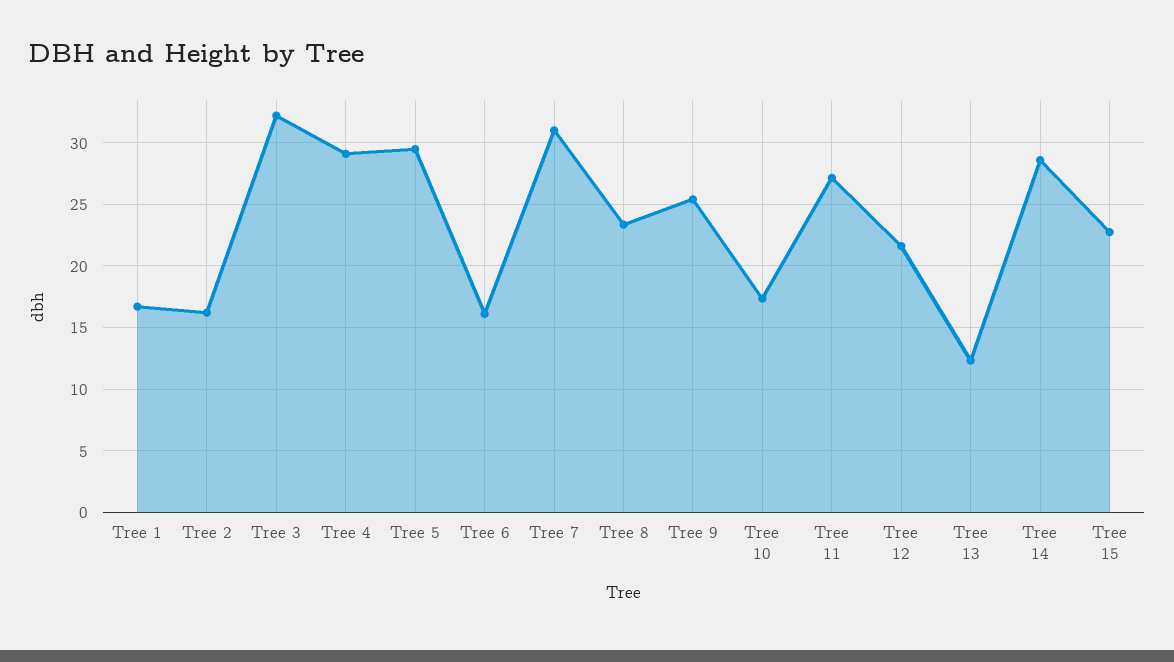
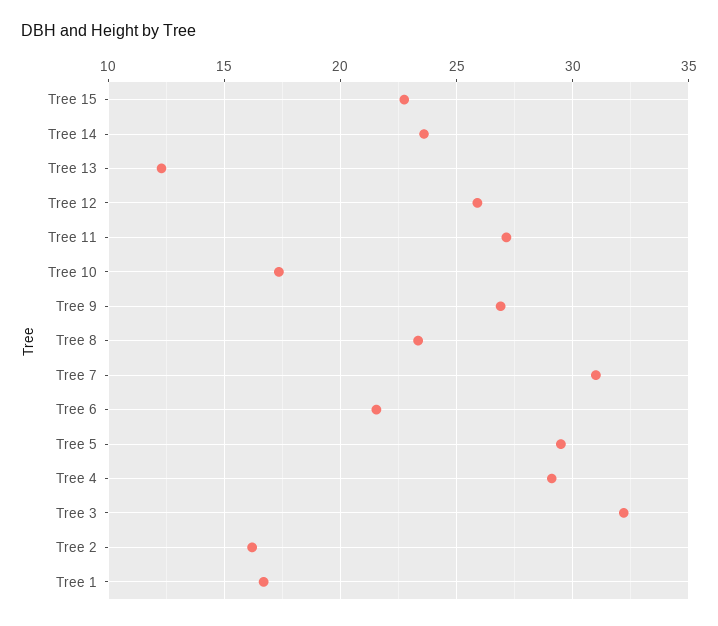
Tree 6: 16 -> 21.5
Tree 9: 25.5 -> 27
Tree 12: 21.5 -> 26
Tree 14: 28.5 -> 23.5

